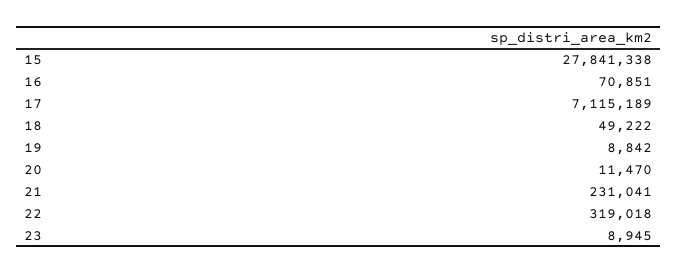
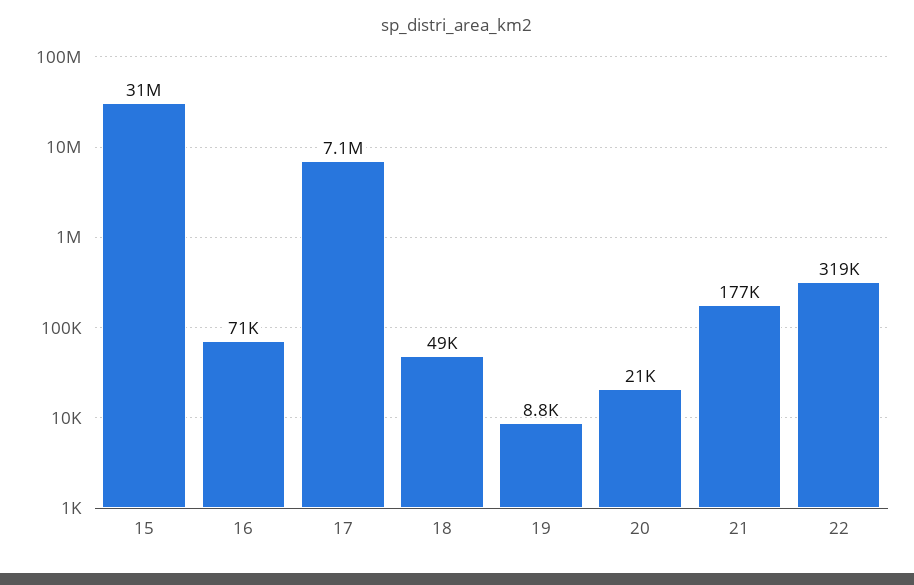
15: 27841338 -> 31000000
20: 11470 -> 21000
21: 231041 -> 177000
23: 8945 -> none

